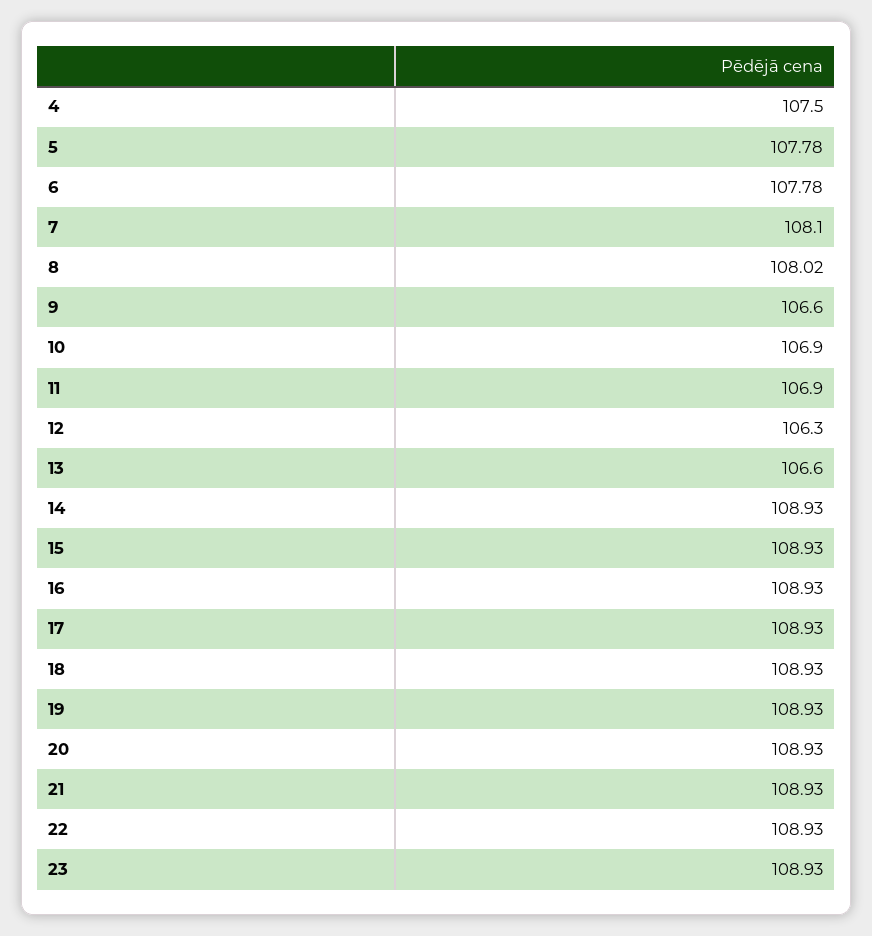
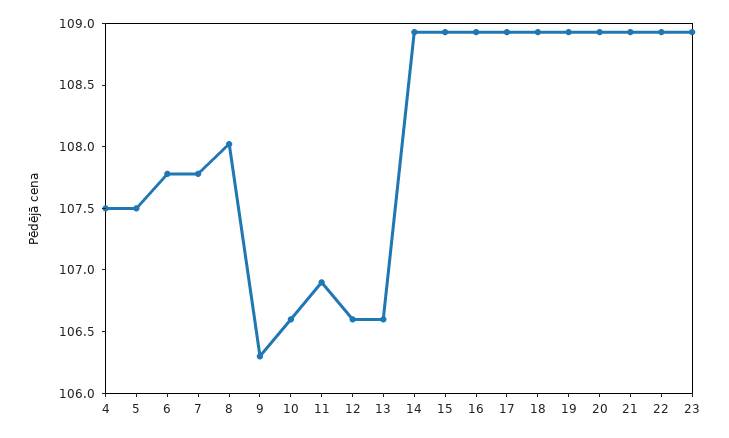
5: 107.78 -> 107.5
7: 108.1 -> 107.8
9: 106.6 -> 106.3
10: 106.9 -> 106.6
12: 106.3 -> 106.6

